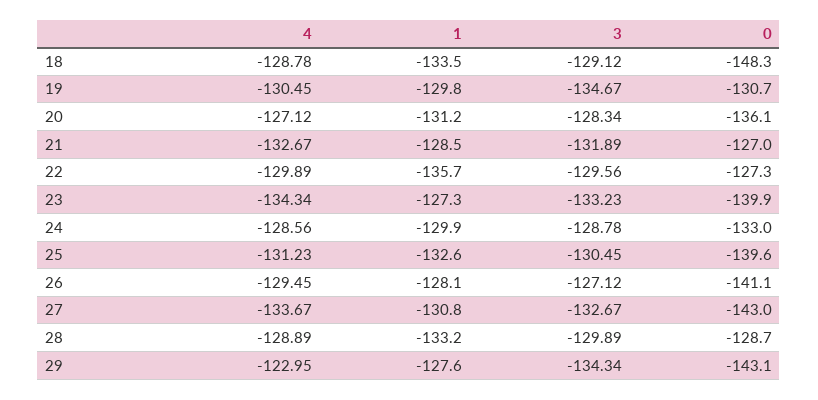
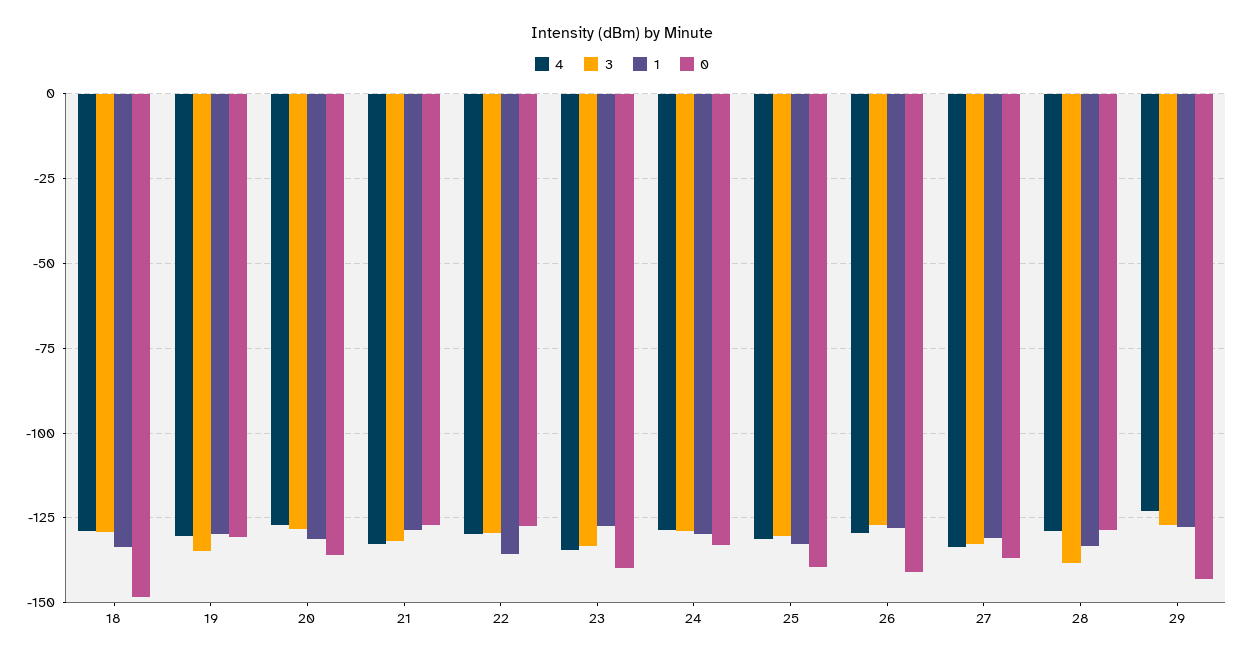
0, 27: -143 -> -137.5
3, 28: -129.89 -> -137.5
3, 29: -134.34 -> -127.5

